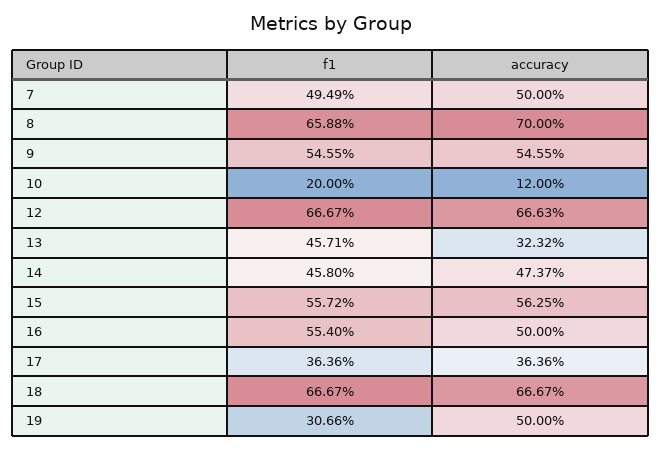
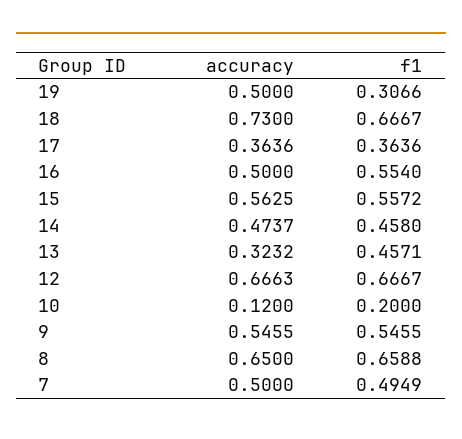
accuracy, 8: 0.7 -> 0.65
accuracy, 18: 0.6667 -> 0.73

